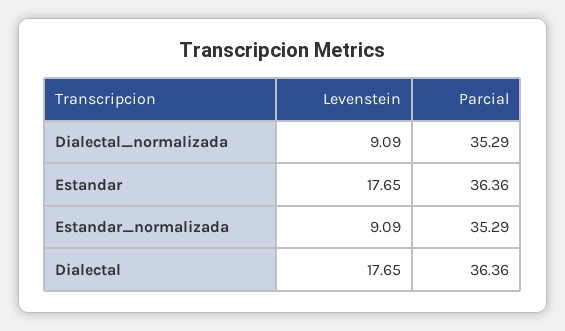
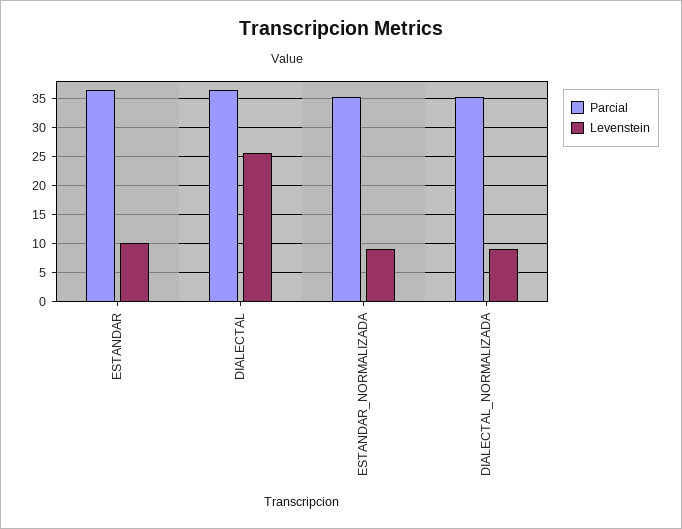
Levenstein, Estandar: 17.65 -> 10
Levenstein, Dialectal: 17.65 -> 25

